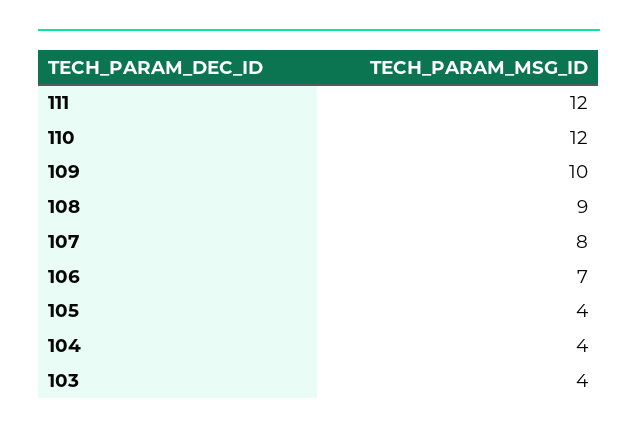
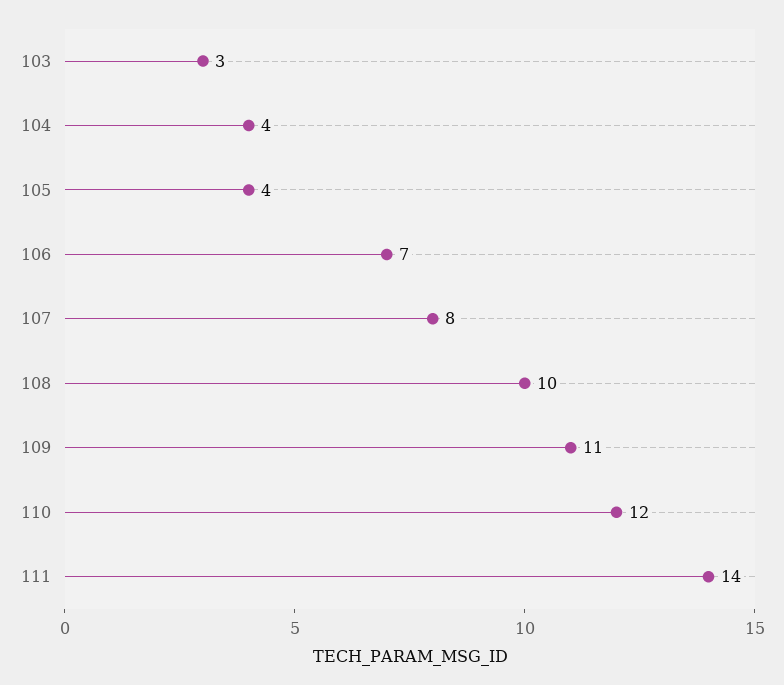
111: 12 -> 14
109: 10 -> 11
108: 9 -> 10
103: 4 -> 3

